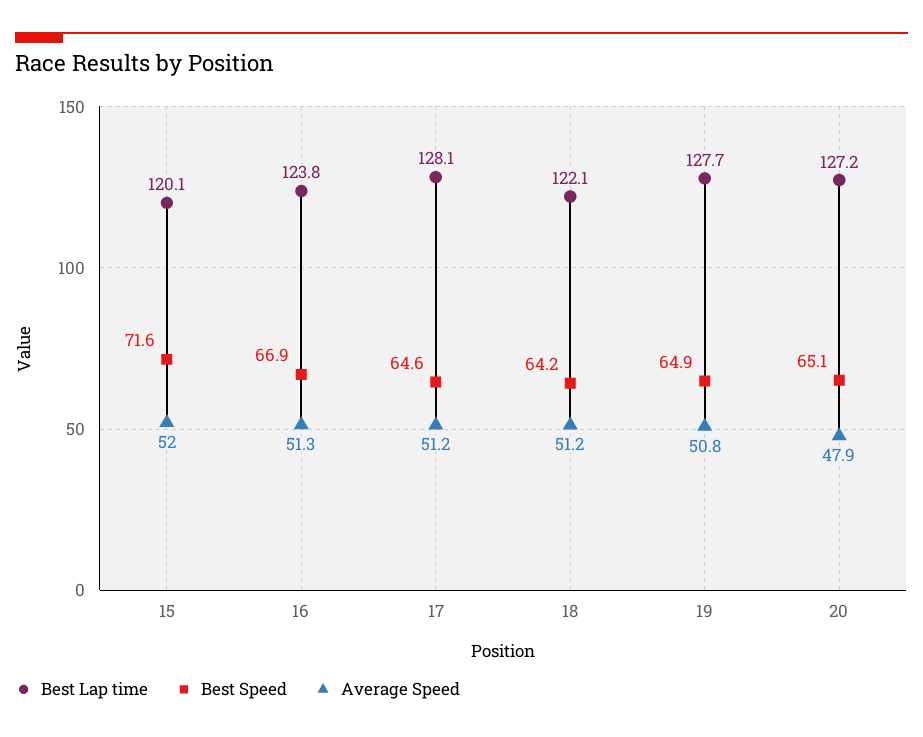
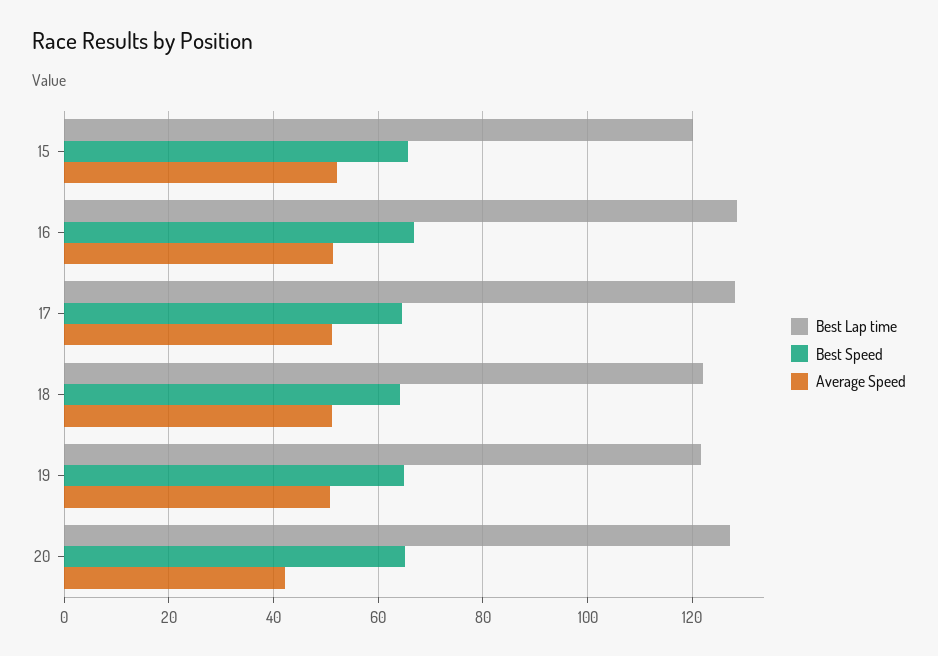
Best Speed, 15: 71.6 -> 66
Best Lap time, 16: 123.8 -> 128
Best Lap time, 19: 127.7 -> 122
Average Speed, 20: 47.9 -> 42

